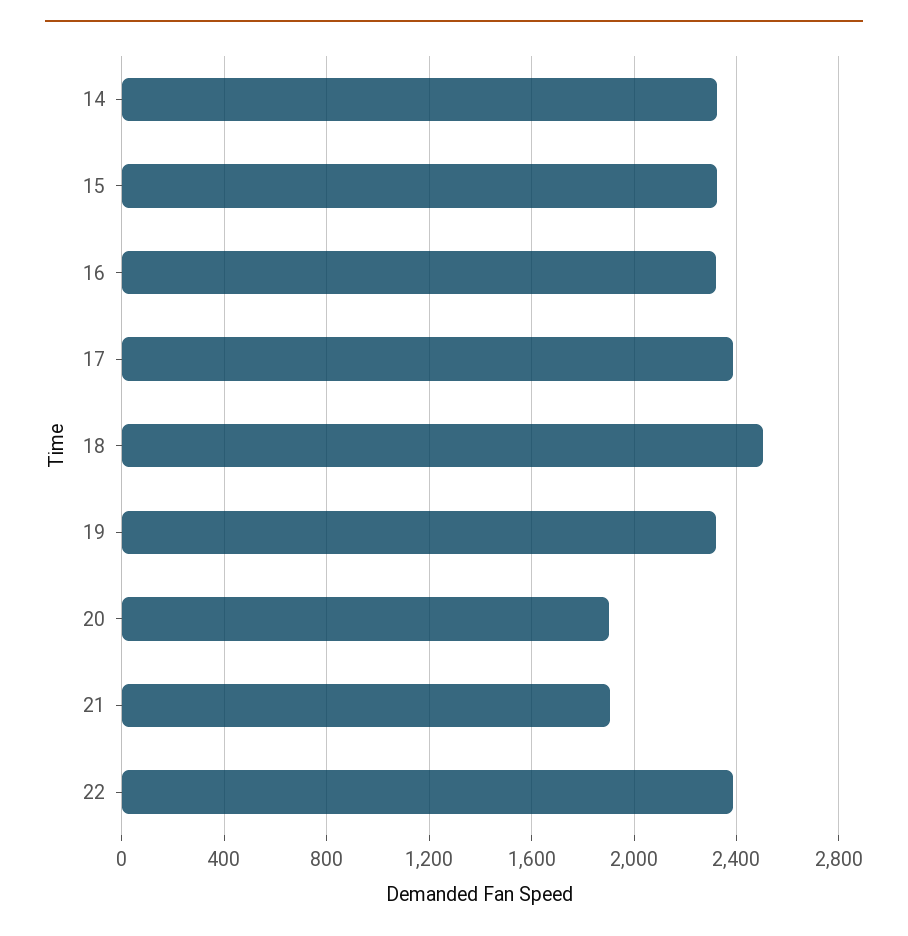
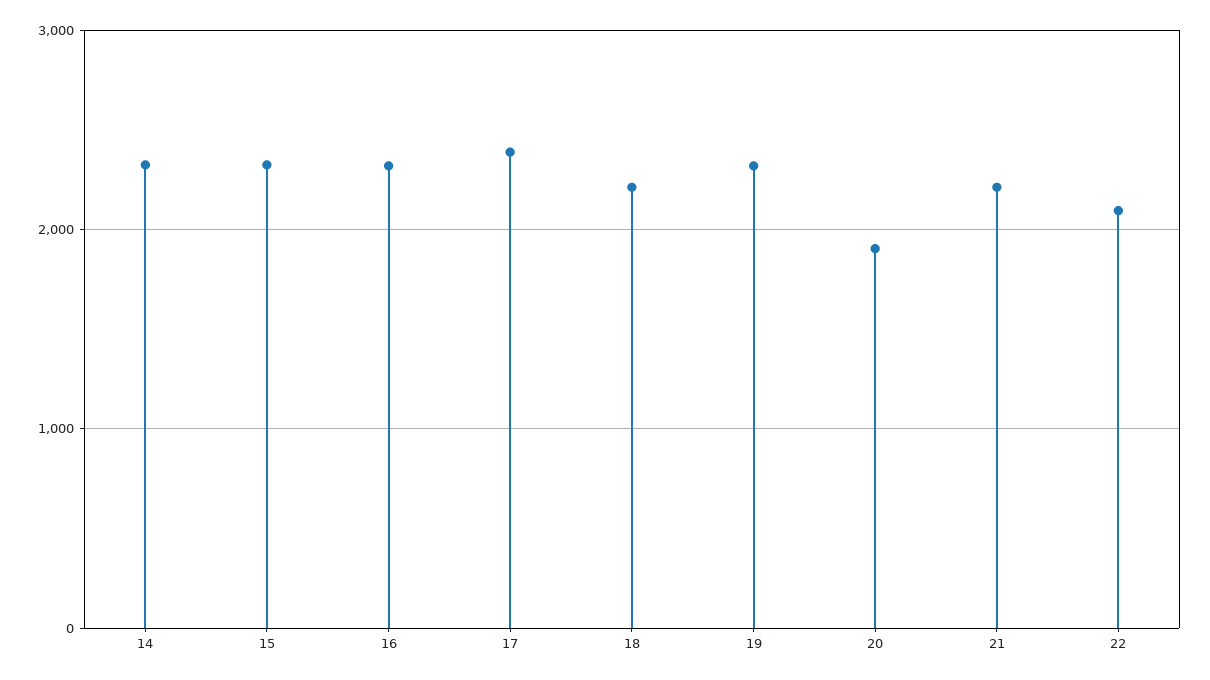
18: 2500 -> 2200
21: 1900 -> 2200
22: 2400 -> 2100

